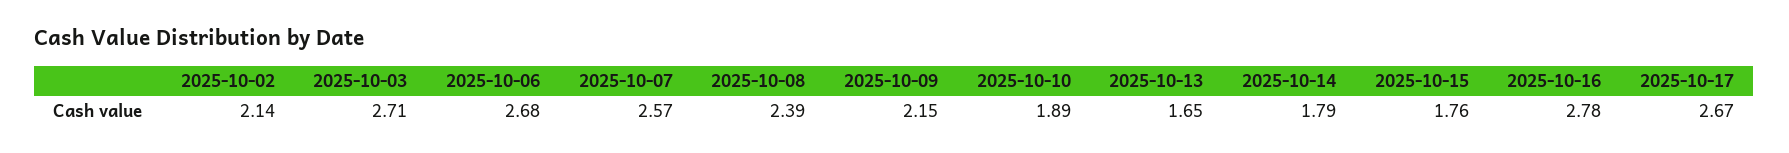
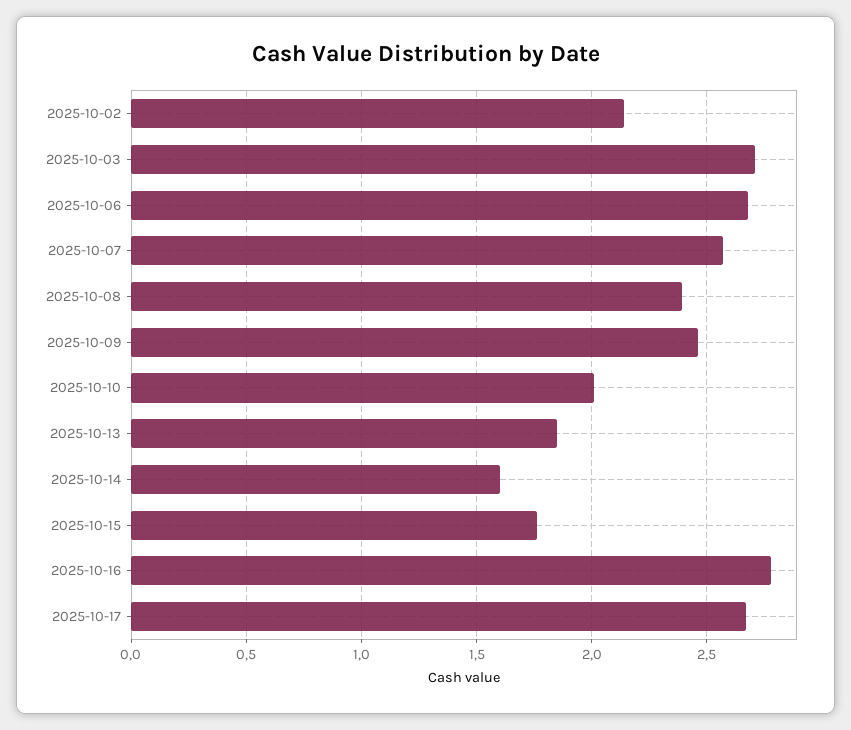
2025-10-09: 2.15 -> 2.45
2025-10-10: 1.89 -> 2
2025-10-13: 1.65 -> 1.85
2025-10-14: 1.79 -> 1.6

